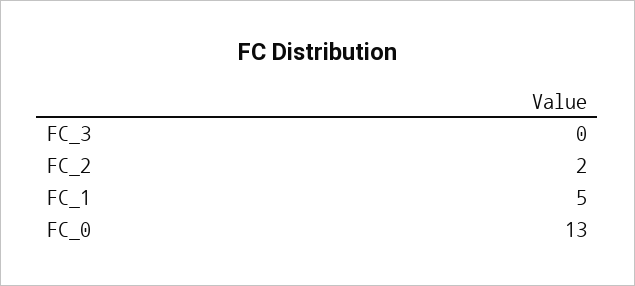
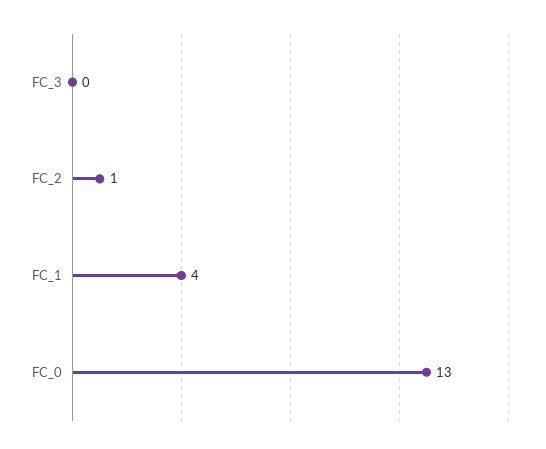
FC_2: 2 -> 1
FC_1: 5 -> 4

